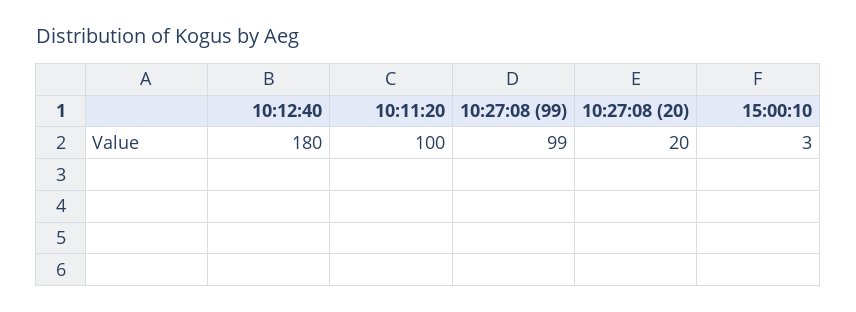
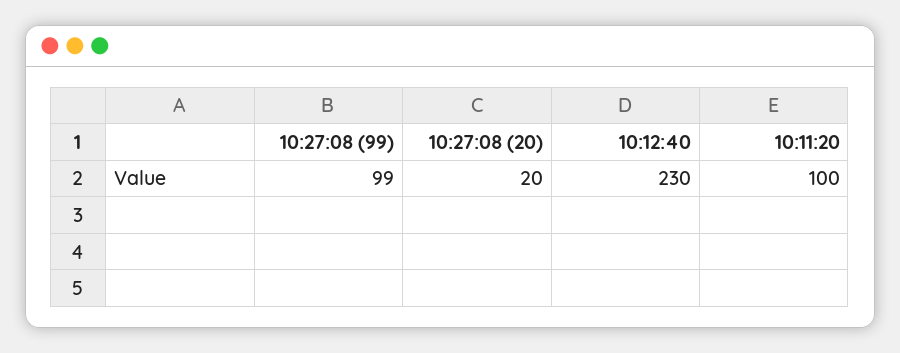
10:12:40: 180 -> 230
15:00:10: 3 -> none

